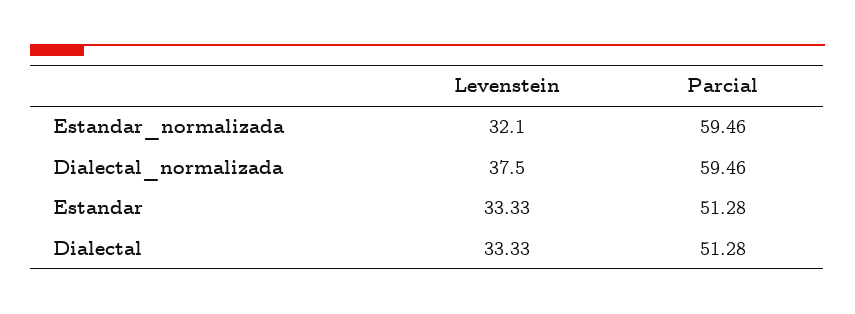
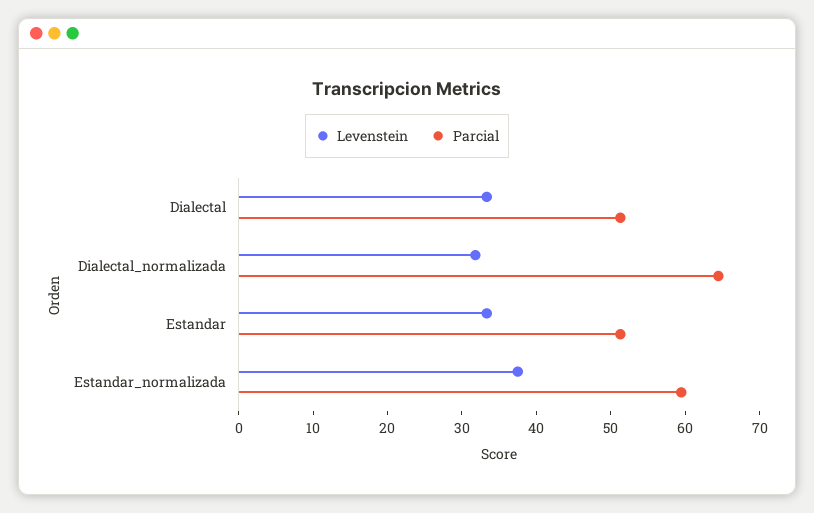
Levenstein, Estandar_normalizada: 32.1 -> 38
Levenstein, Dialectal_normalizada: 37.5 -> 32
Parcial, Dialectal_normalizada: 59.46 -> 64

